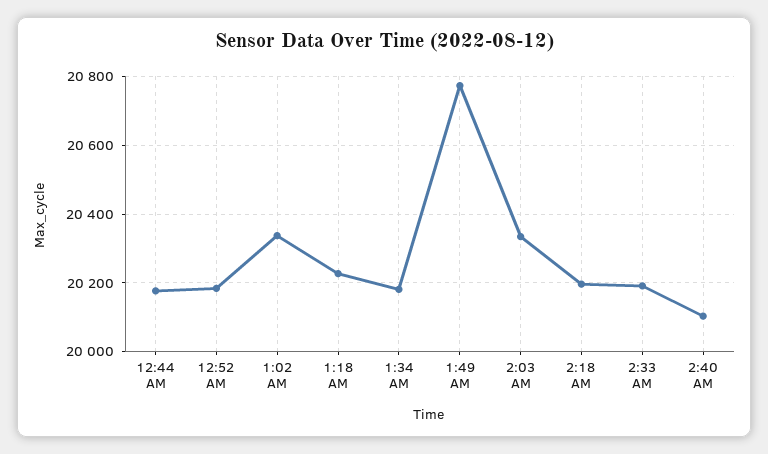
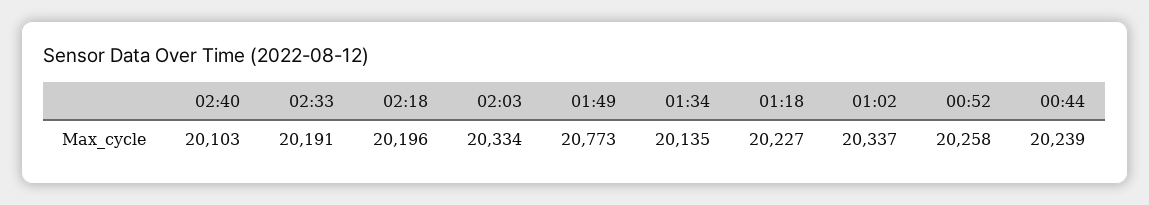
12:44 AM: 20180 -> 20239
12:52 AM: 20180 -> 20258
1:34 AM: 20180 -> 20135

